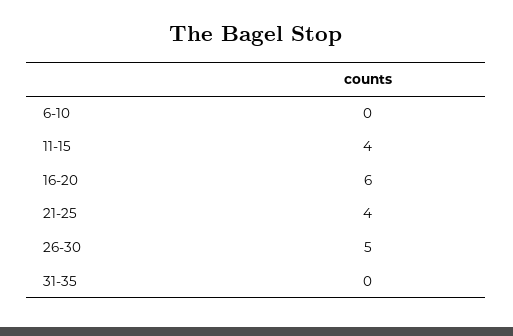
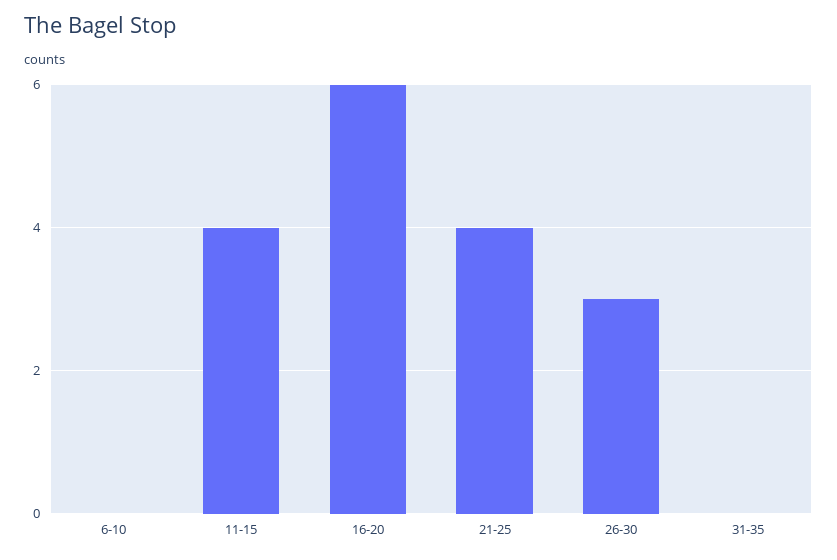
26-30: 5 -> 3

